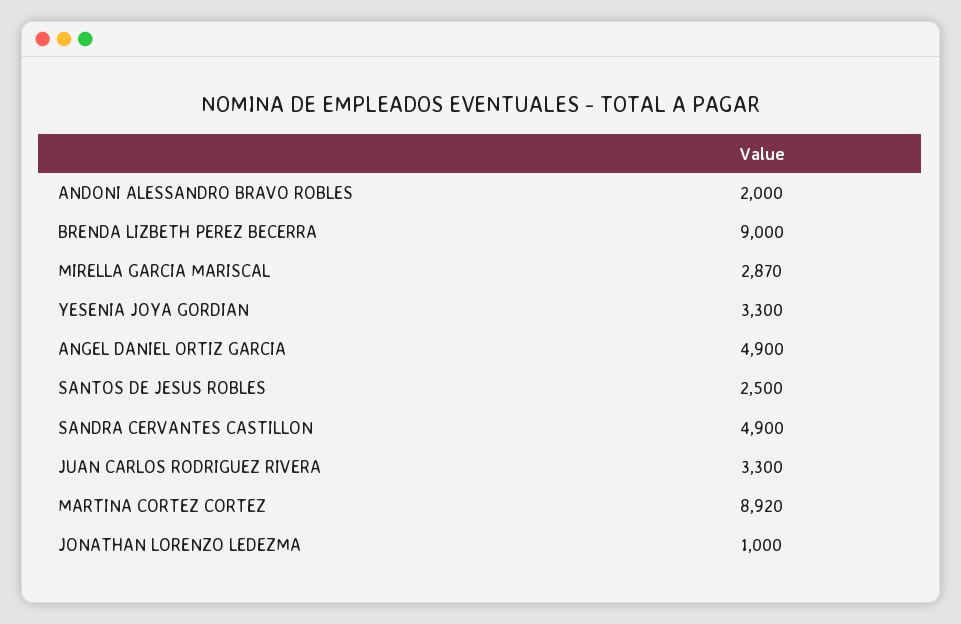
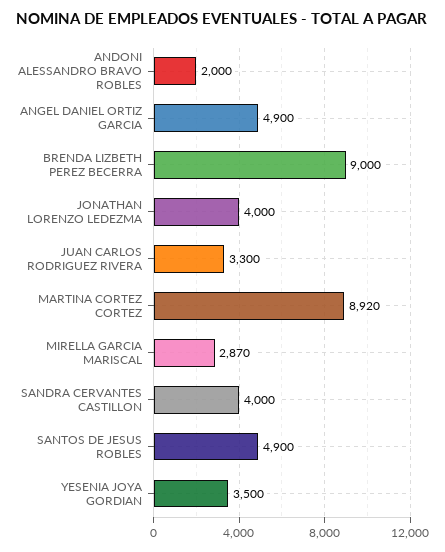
YESENIA JOYA GORDIAN: 3300 -> 3500
SANTOS DE JESUS ROBLES: 2500 -> 4900
SANDRA CERVANTES CASTILLON: 4900 -> 4000
JONATHAN LORENZO LEDEZMA: 1000 -> 4000

